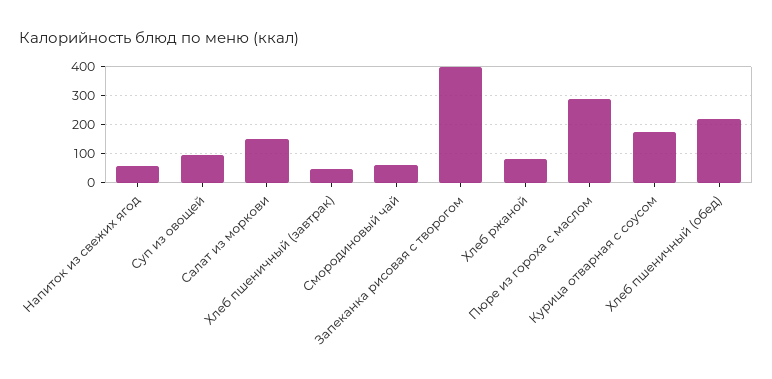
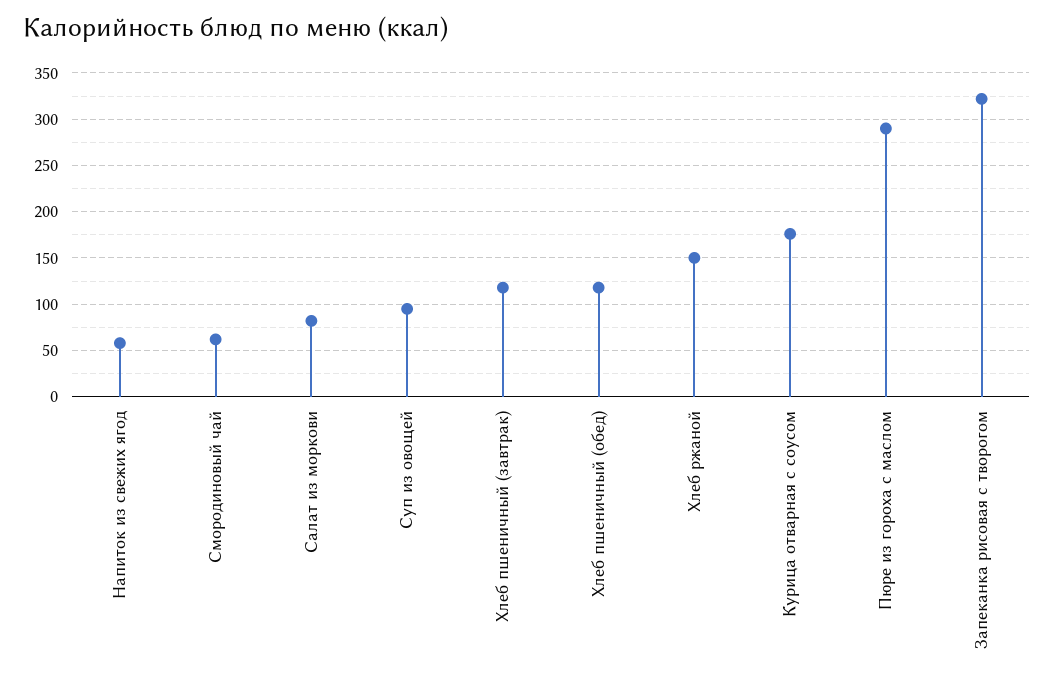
Салат из моркови: 150 -> 80
Хлеб пшеничный (завтрак): 50 -> 120
Запеканка рисовая с творогом: 400 -> 320
Хлеб ржаной: 75 -> 150
Хлеб пшеничный (обед): 225 -> 120

